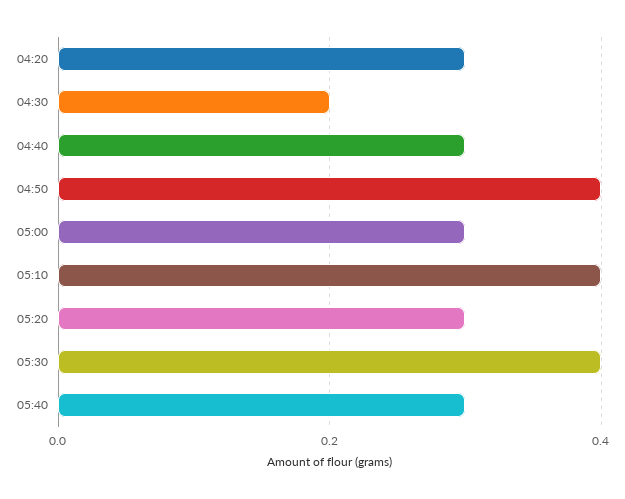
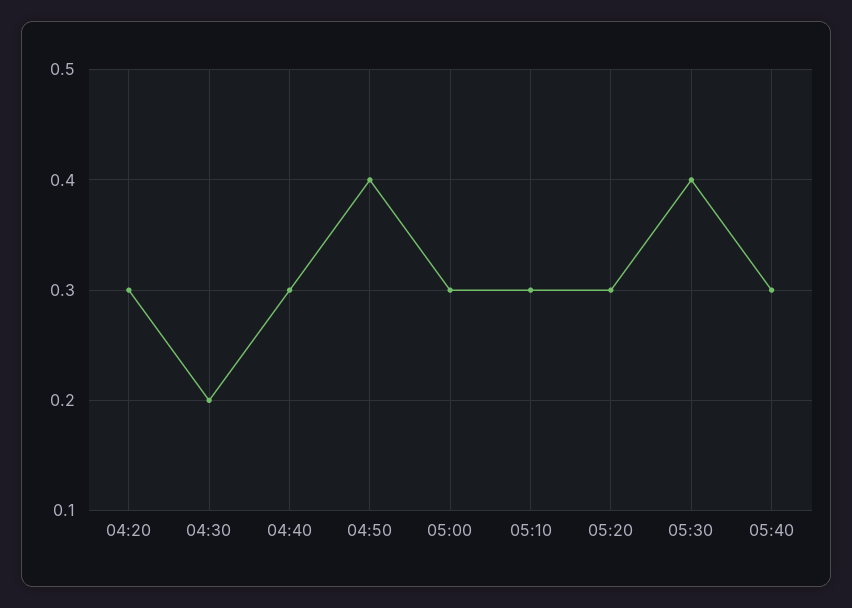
05:10: 0.4 -> 0.3

